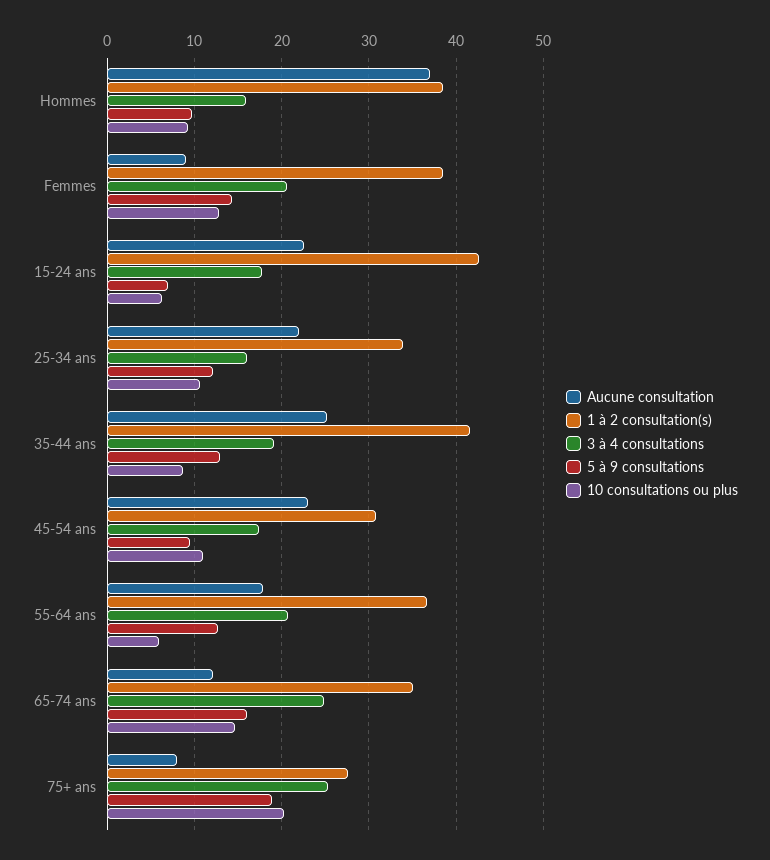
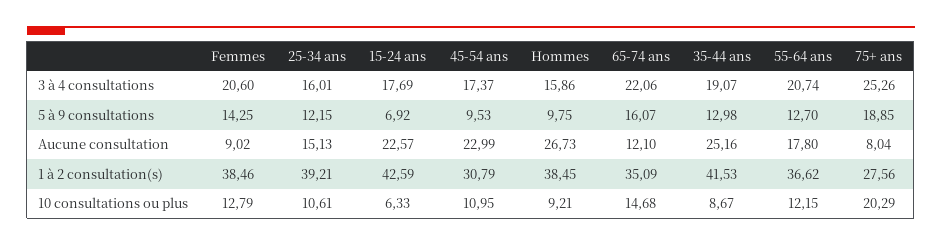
Aucune consultation, Hommes: 37 -> 26.73
Aucune consultation, 25-34 ans: 22 -> 15.13
1 à 2 consultation(s), 25-34 ans: 34 -> 39.21
10 consultations ou plus, 55-64 ans: 6 -> 12.15
3 à 4 consultations, 65-74 ans: 25 -> 22.06

